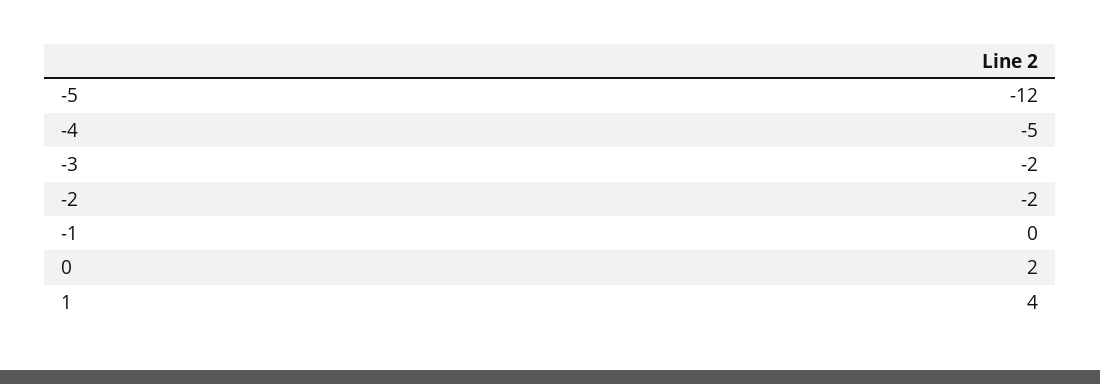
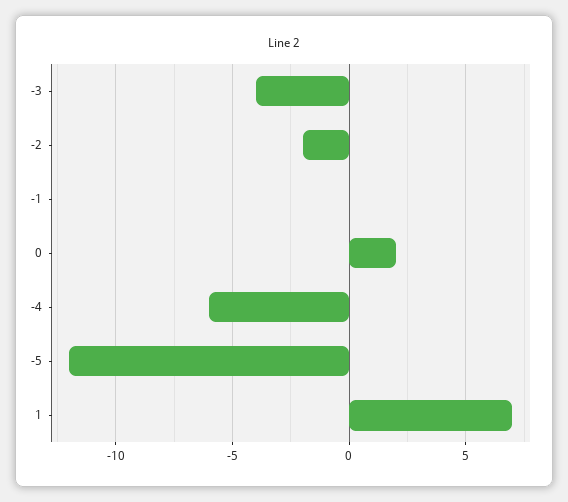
-4: -5 -> -6
-3: -2 -> -4
1: 4 -> 7

